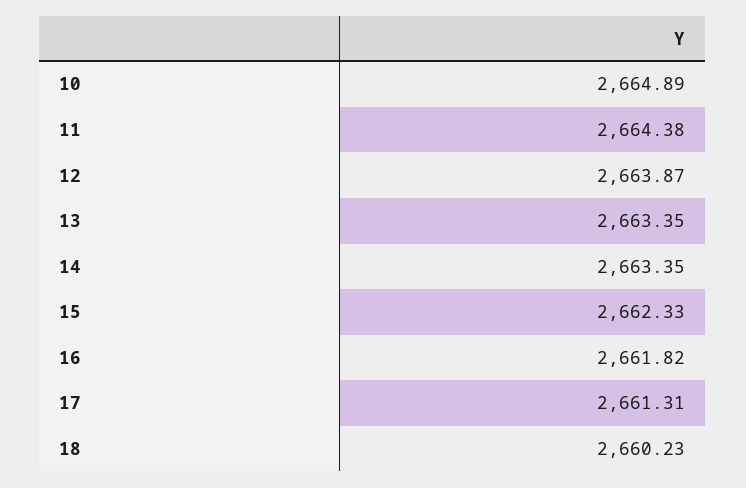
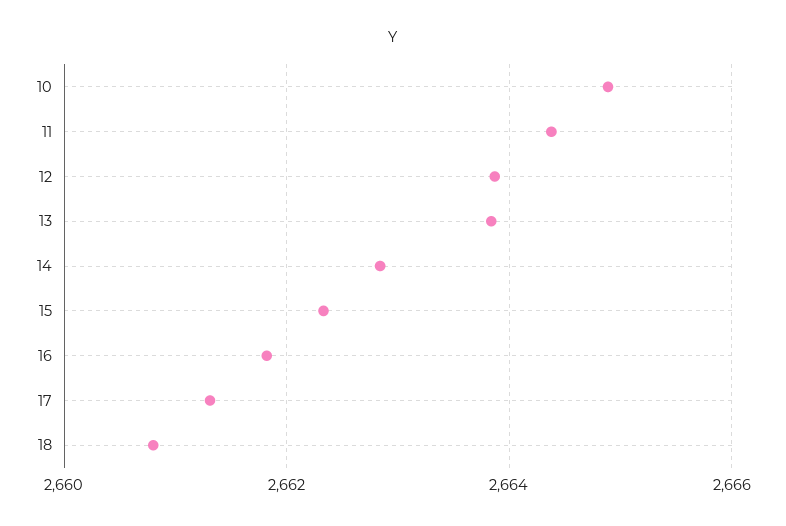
13: 2663.35 -> 2663.8
14: 2663.35 -> 2662.8
18: 2660.23 -> 2660.8

